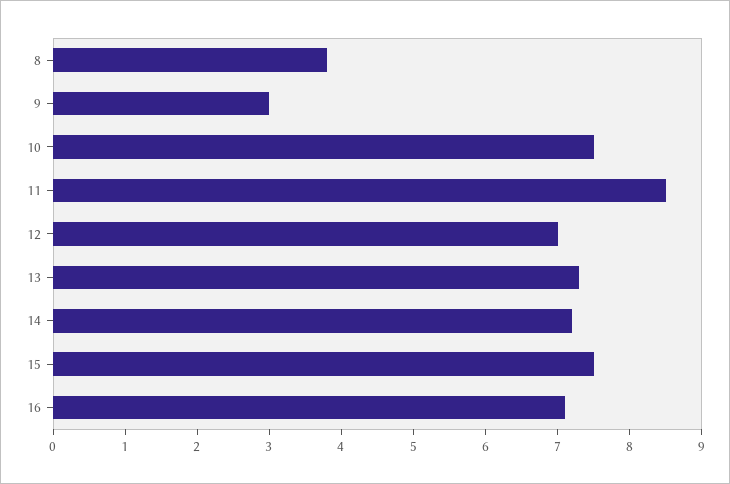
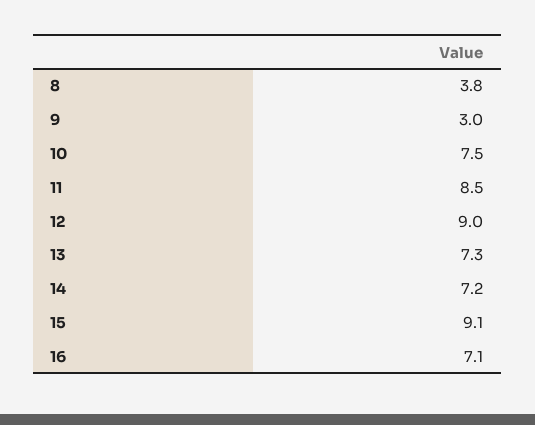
12: 7 -> 9
15: 7.5 -> 9.1

